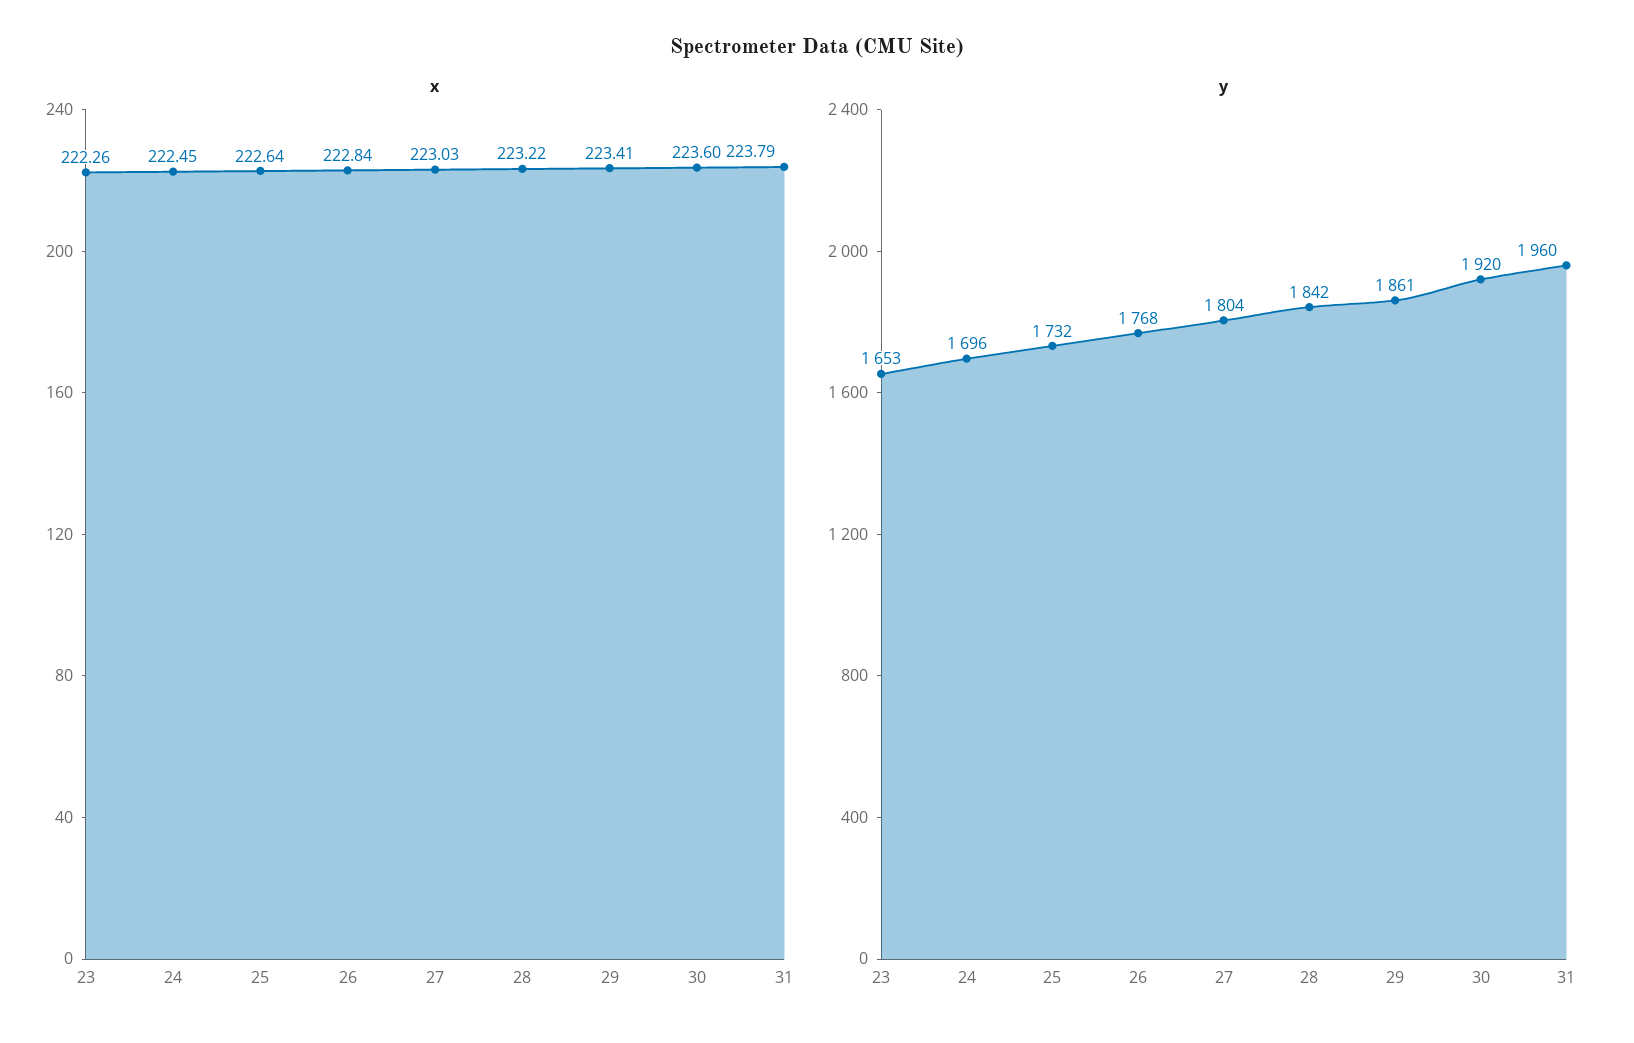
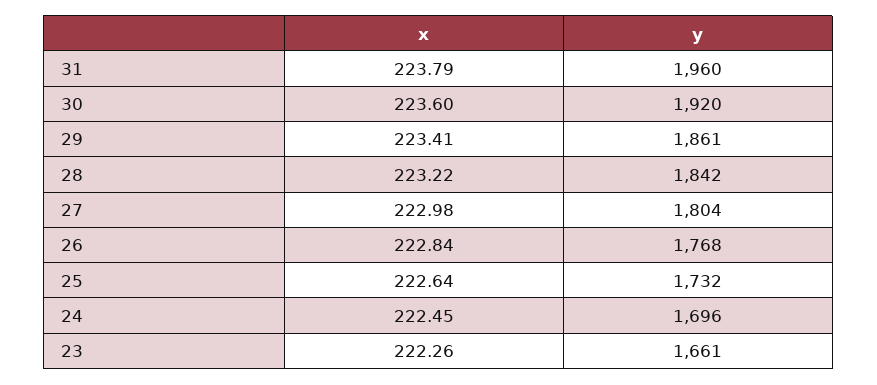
x, 27: 223.03 -> 222.98
y, 23: 1653 -> 1661

